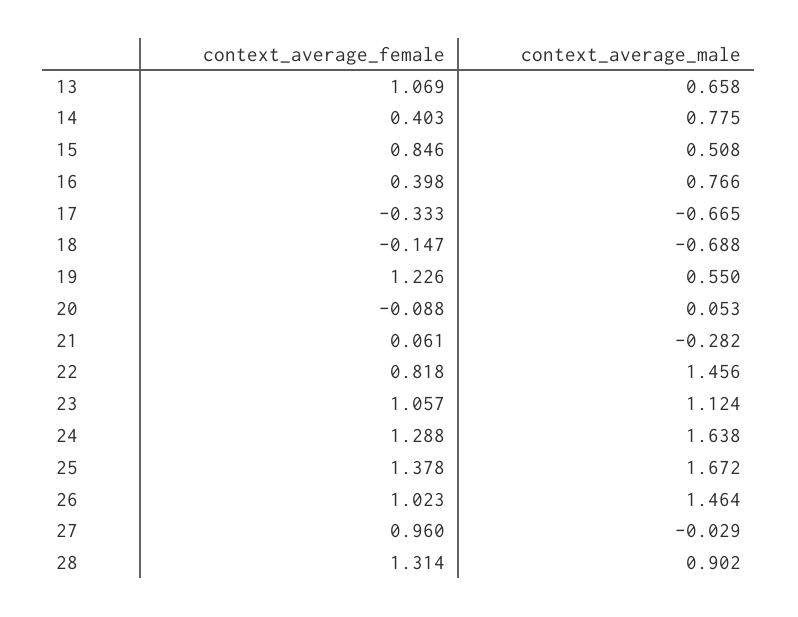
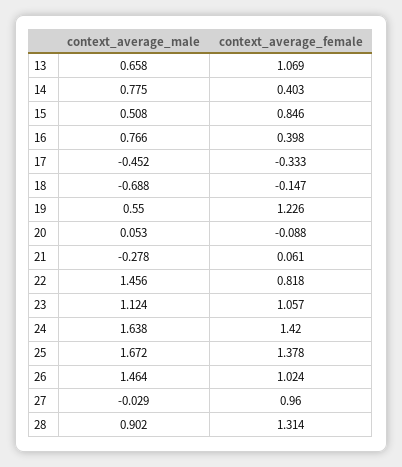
context_average_male, 17: -0.665 -> -0.452
context_average_male, 21: -0.282 -> -0.278
context_average_female, 24: 1.288 -> 1.42
context_average_female, 26: 1.023 -> 1.024

